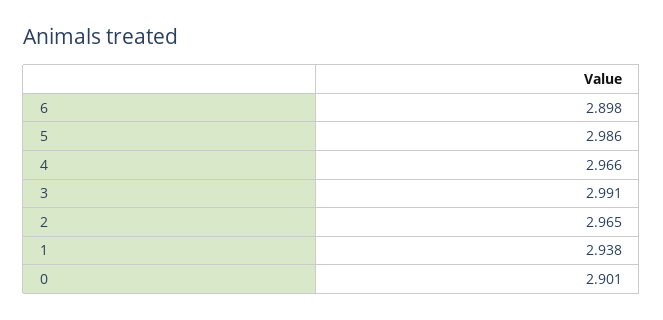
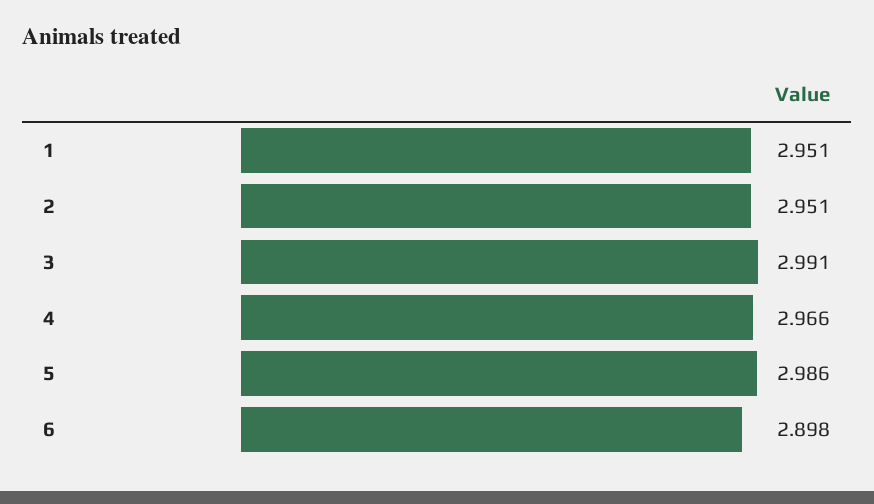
2: 2.965 -> 2.951
1: 2.938 -> 2.951
0: 2.901 -> none

